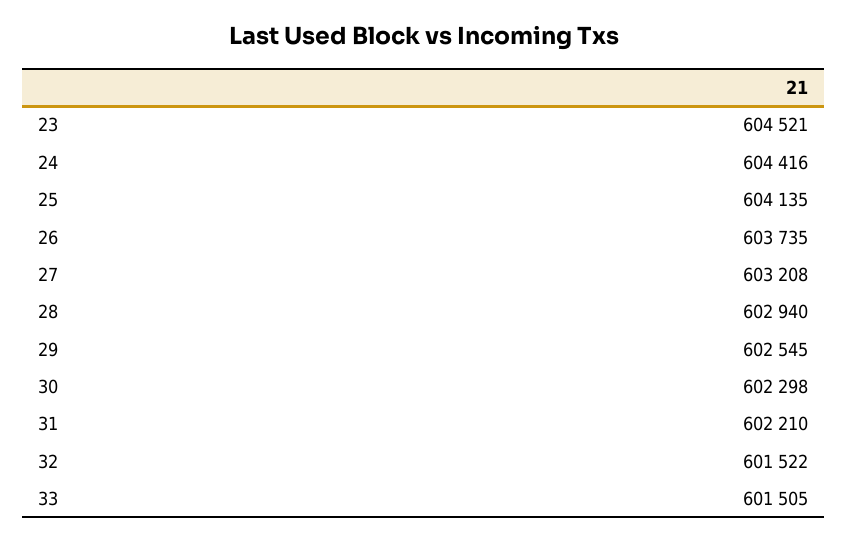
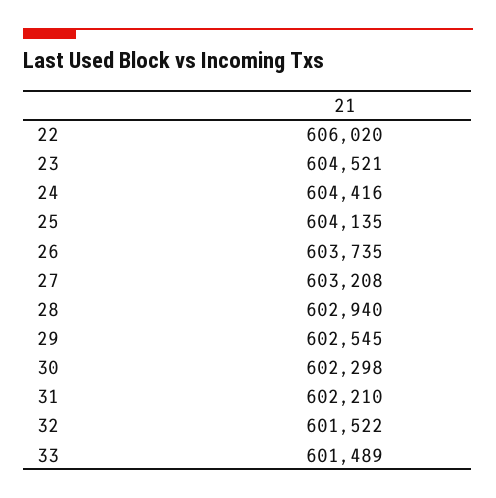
33: 601505 -> 601489
22: none -> 606020

